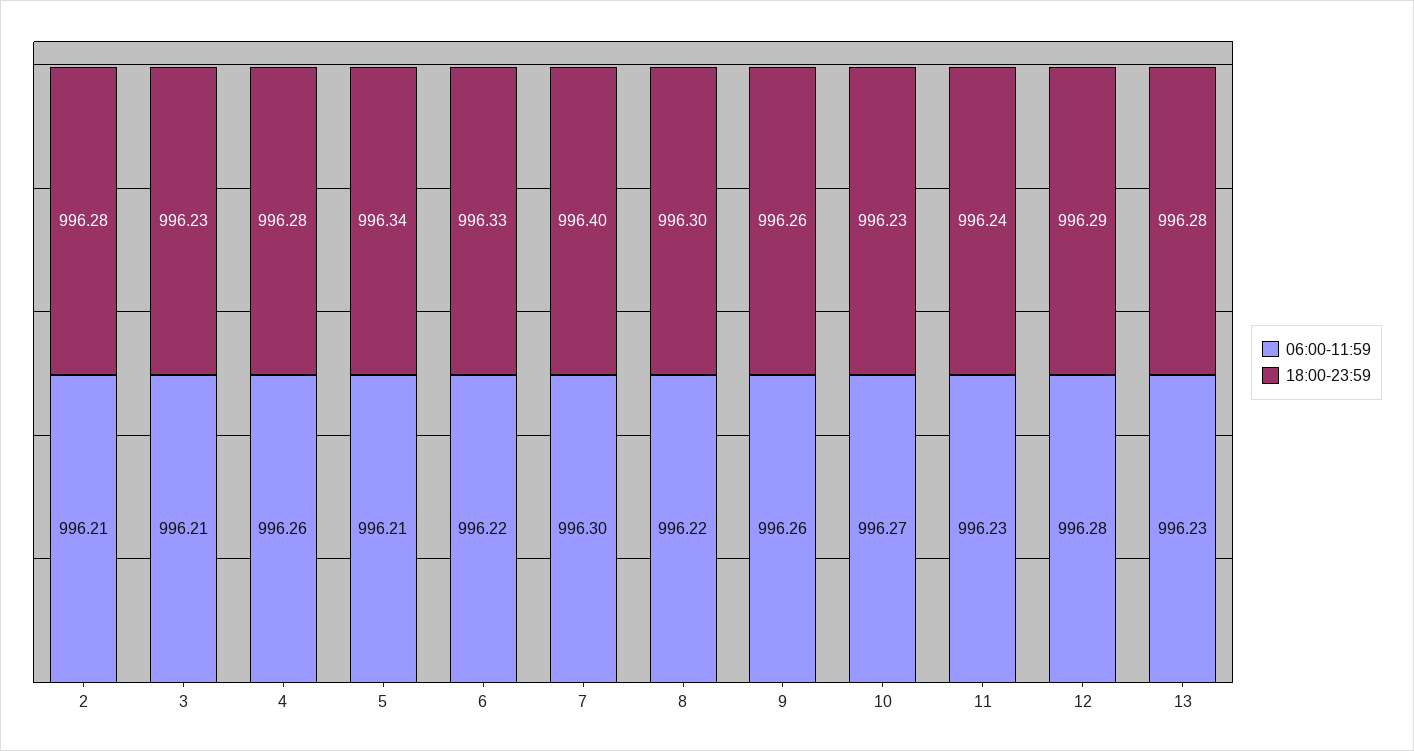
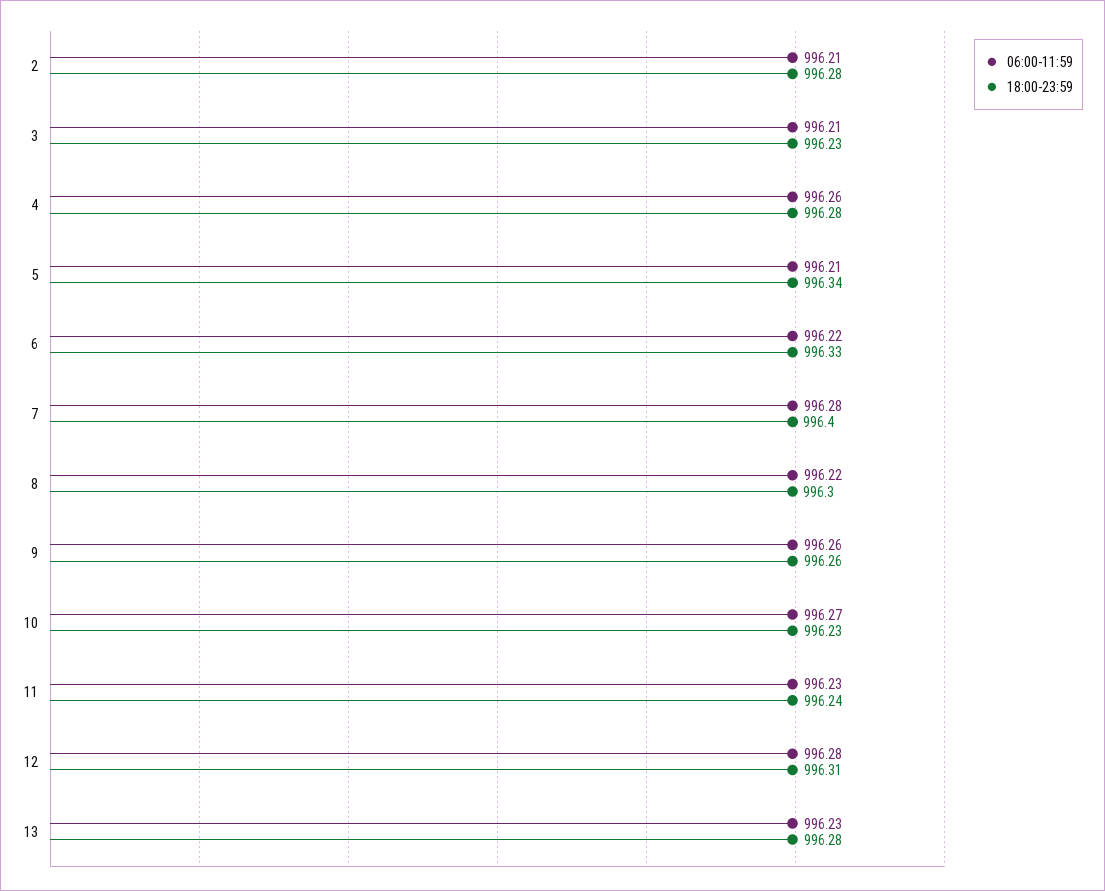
06:00-11:59, 7: 996.3 -> 996.28
18:00-23:59, 12: 996.29 -> 996.31

